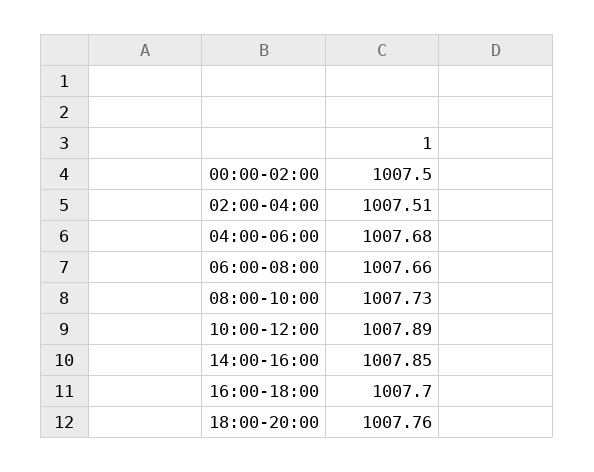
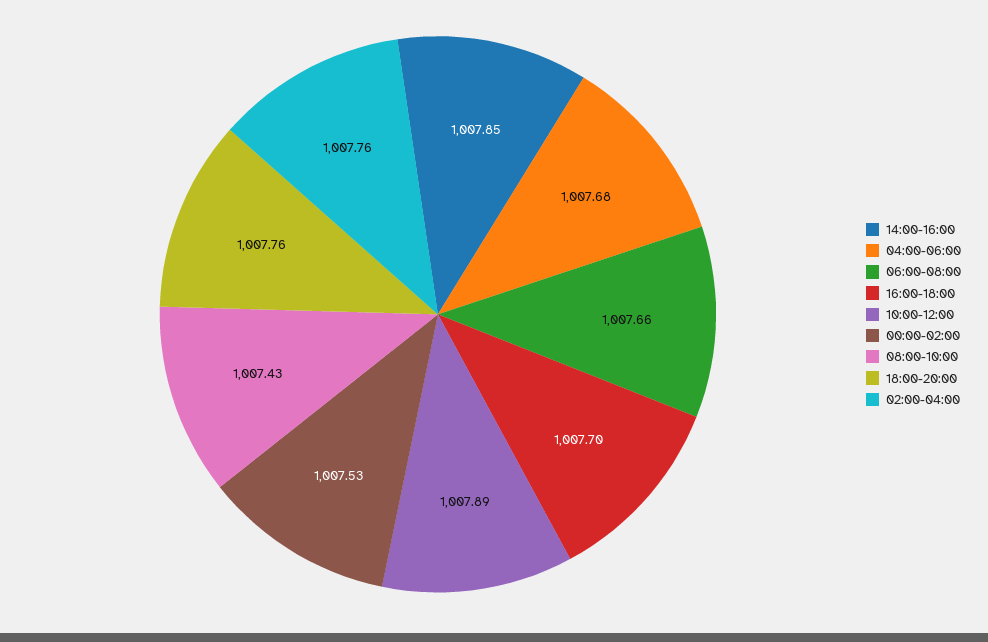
00:00-02:00: 1007.5 -> 1007.53
02:00-04:00: 1007.51 -> 1007.76
08:00-10:00: 1007.73 -> 1007.43

